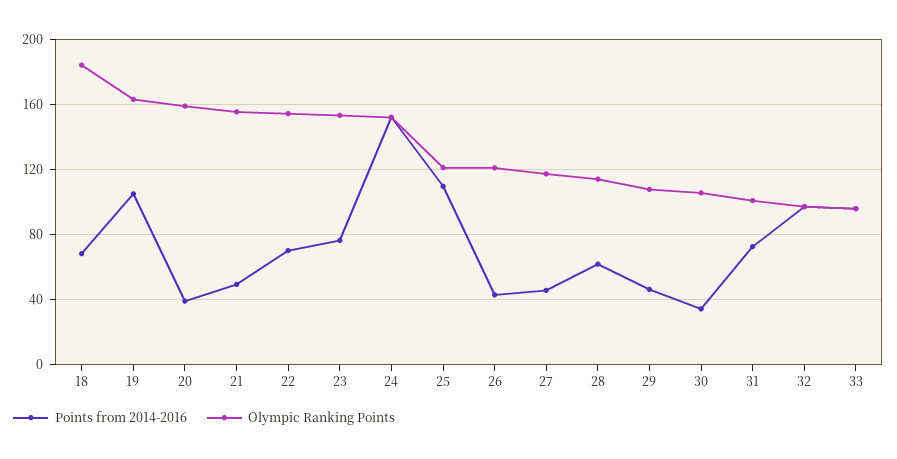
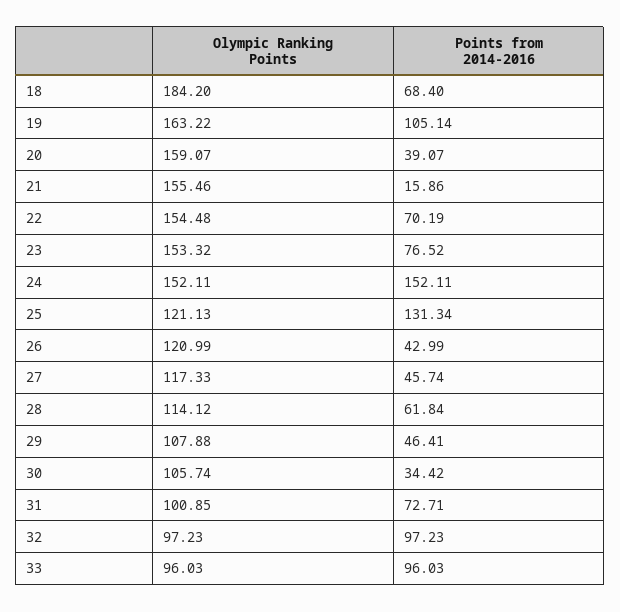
Points from 2014-2016, 21: 50 -> 15.86
Points from 2014-2016, 25: 110 -> 131.34

